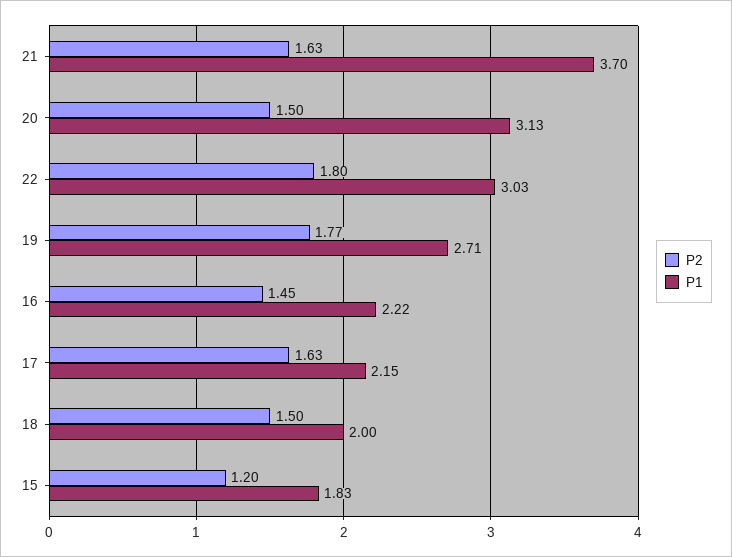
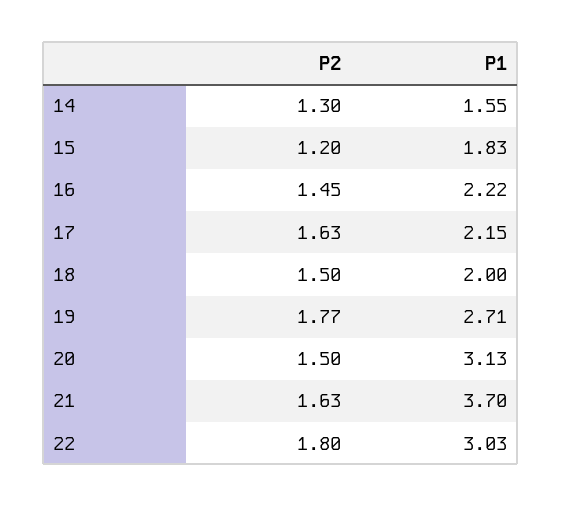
P2, 14: none -> 1.3
P1, 14: none -> 1.55

